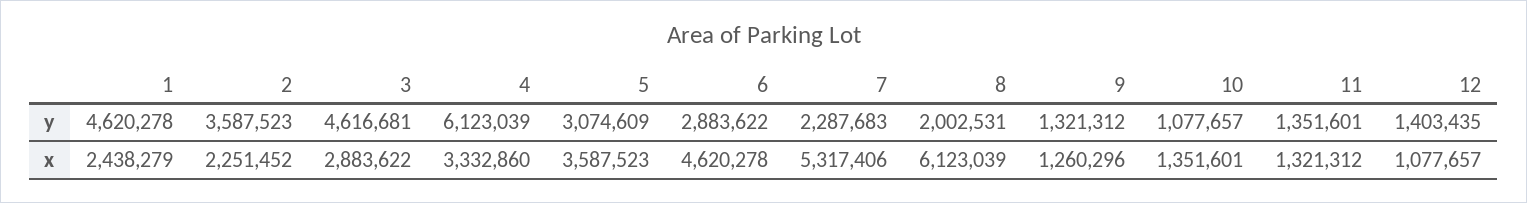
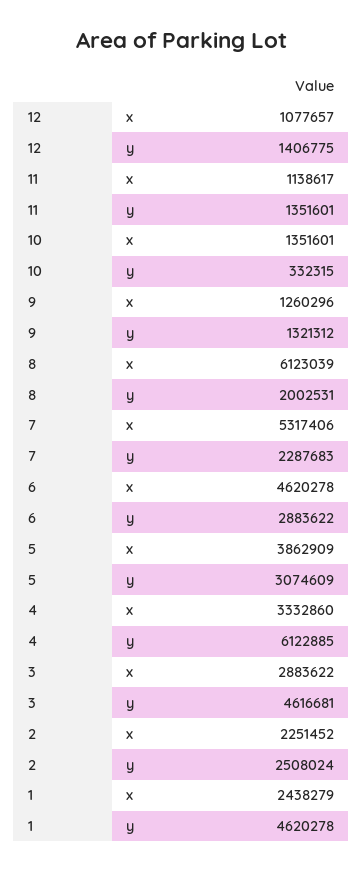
2, y: 3587523 -> 2508024
4, y: 6123039 -> 6122885
10, y: 1077657 -> 332315
12, y: 1403435 -> 1406775
5, x: 3587523 -> 3862909
11, x: 1321312 -> 1138617

